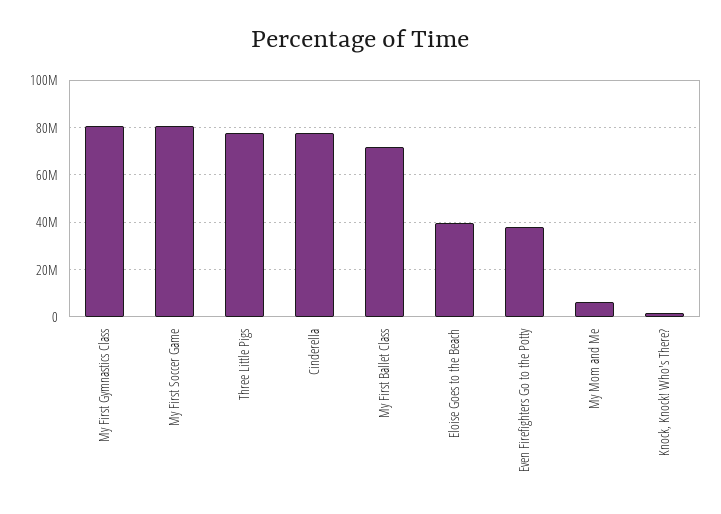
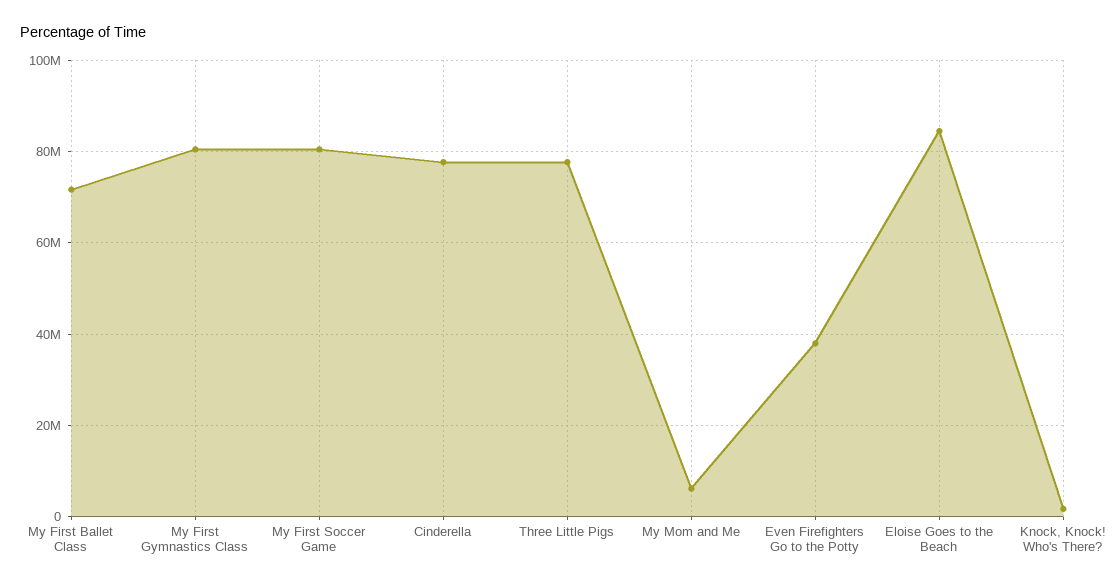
Eloise Goes to the Beach: 40000000 -> 84000000

